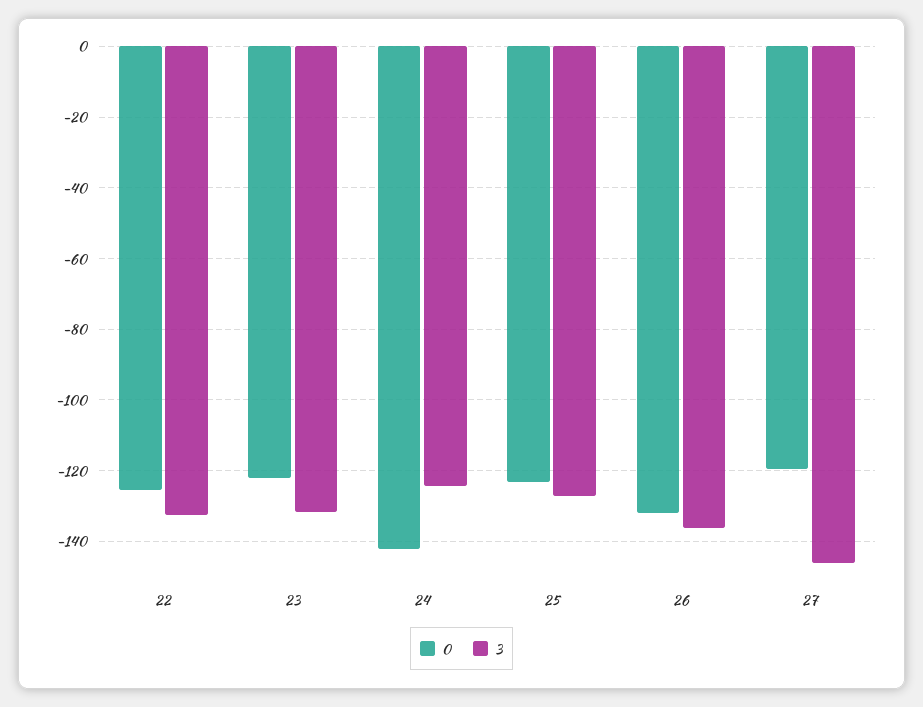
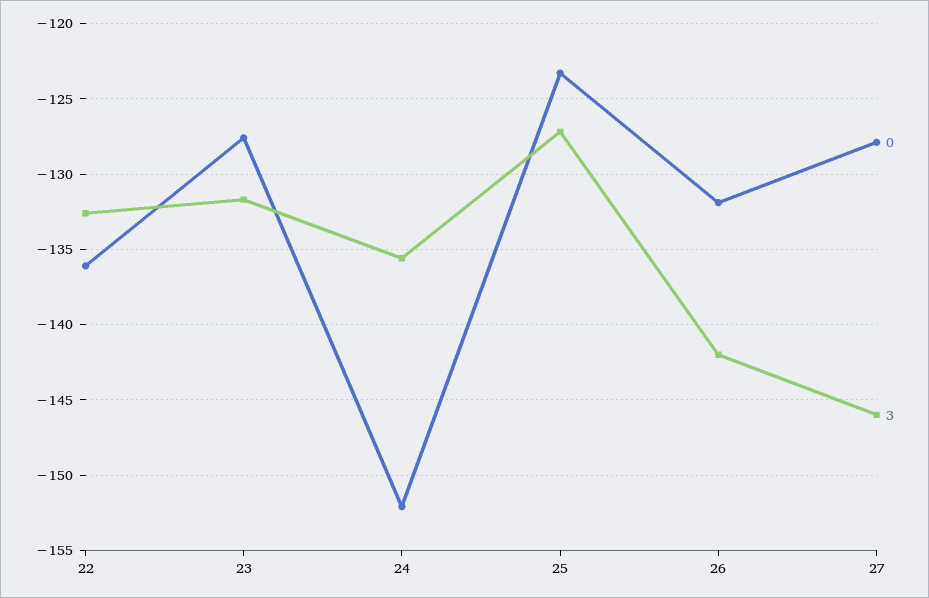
0, 22: -126 -> -136
0, 23: -122 -> -127.5
0, 24: -142 -> -152
3, 24: -124 -> -135.5
3, 26: -136 -> -142
0, 27: -120 -> -128

